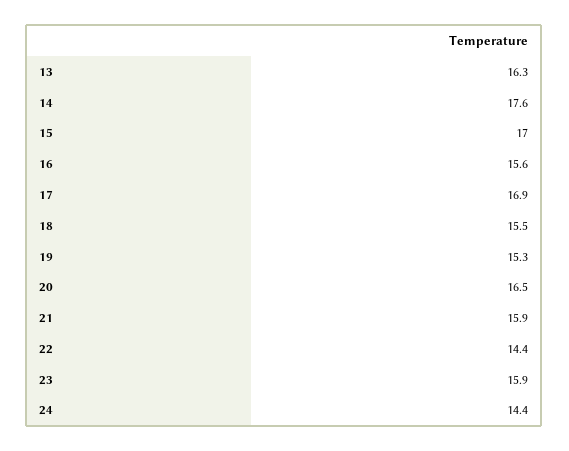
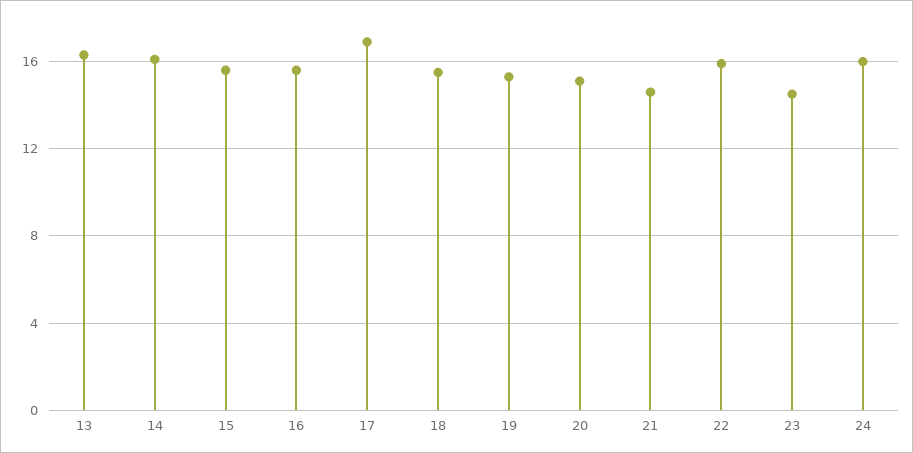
14: 17.6 -> 16
15: 17 -> 15.5
20: 16.5 -> 15
21: 15.9 -> 14.5
22: 14.4 -> 16
23: 15.9 -> 14.5
24: 14.4 -> 16

